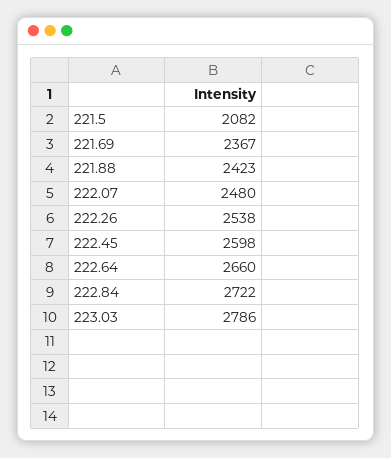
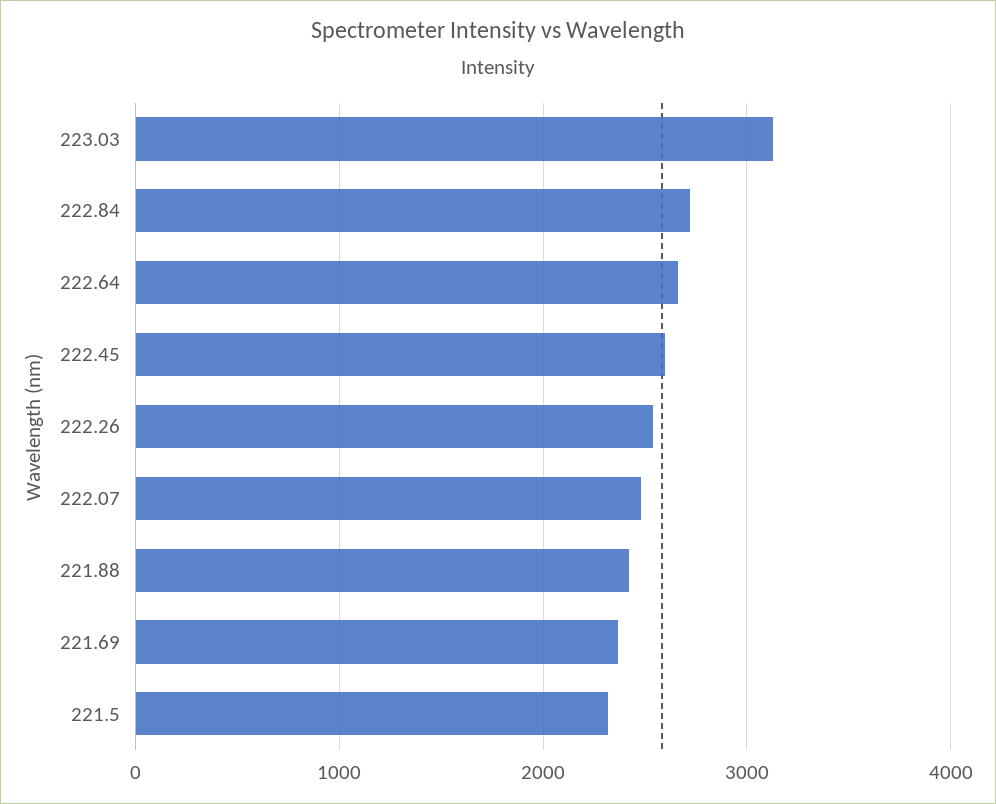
221.5: 2082 -> 2300
223.03: 2786 -> 3100

